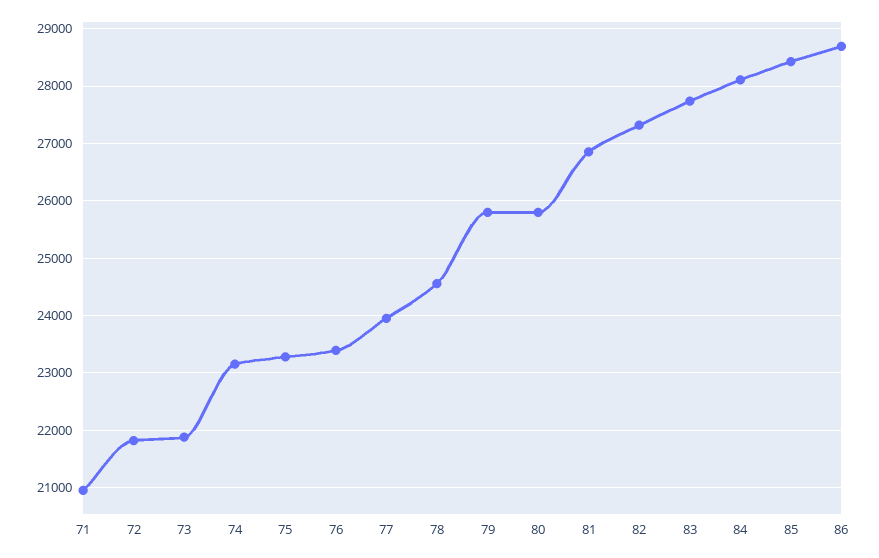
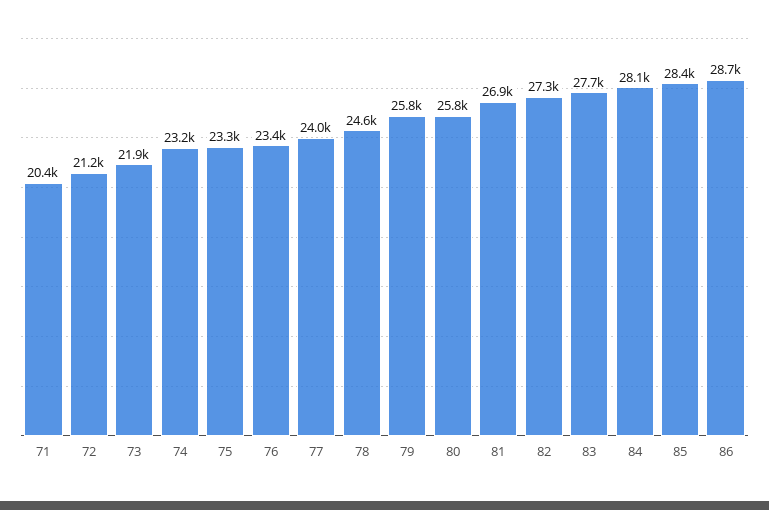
71: 21000 -> 20400
72: 21800 -> 21200

